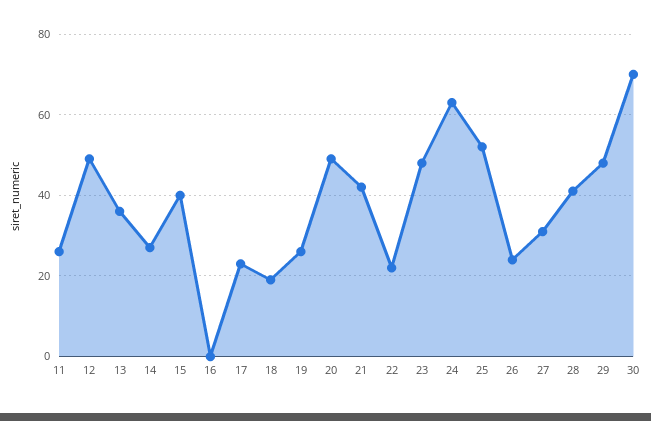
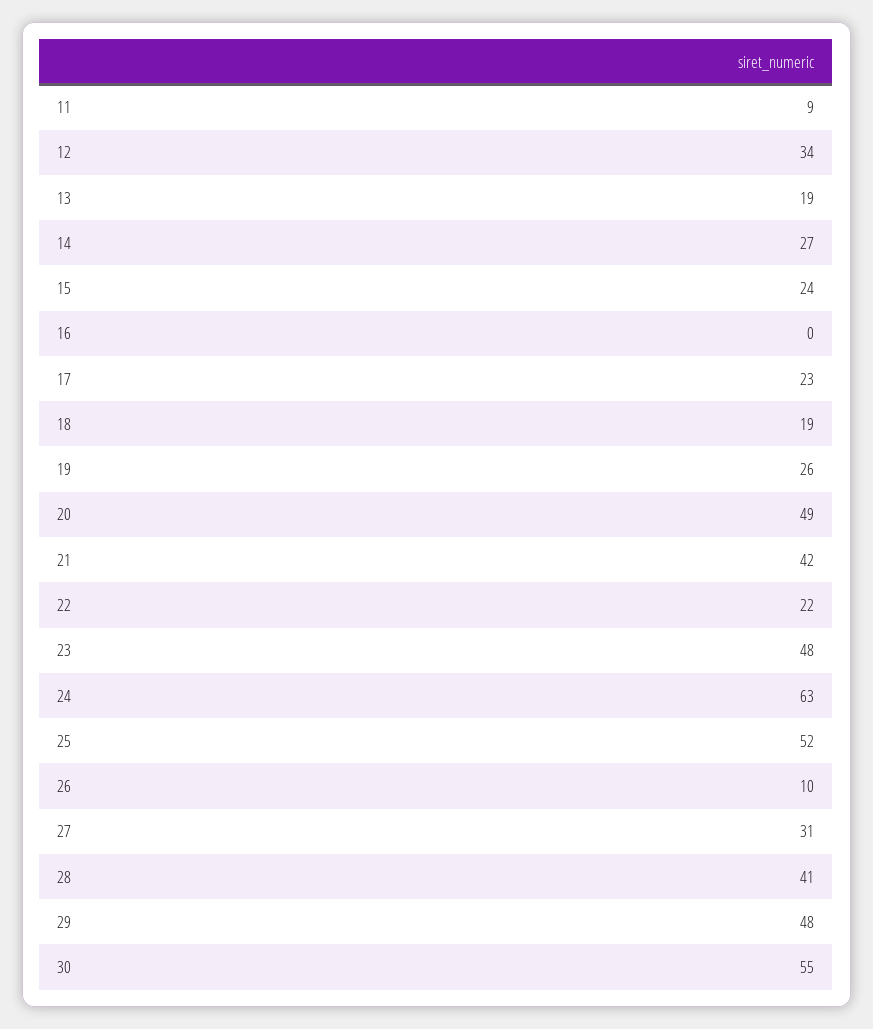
11: 25 -> 9
12: 50 -> 34
13: 35 -> 19
15: 40 -> 24
26: 25 -> 10
30: 70 -> 55

